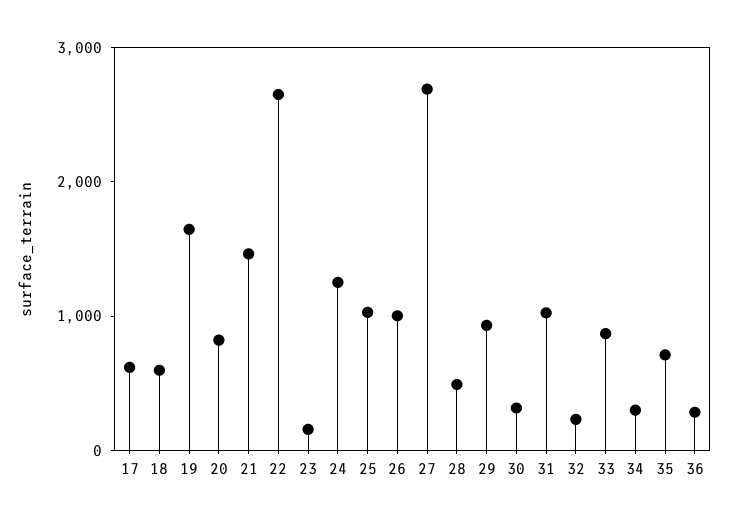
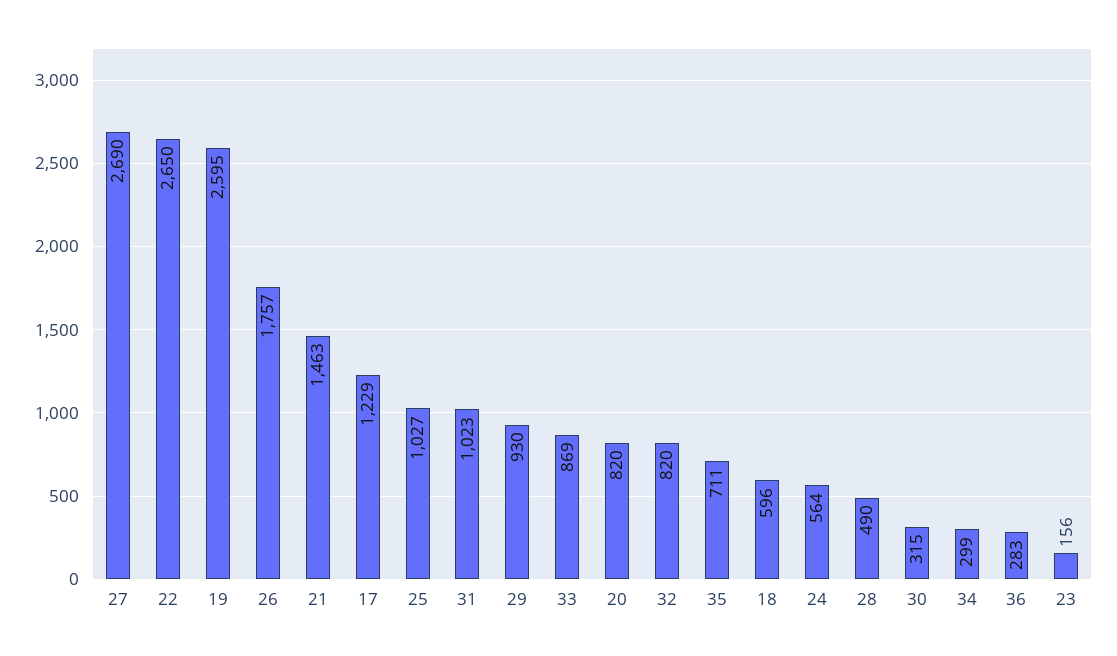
17: 600 -> 1229
19: 1600 -> 2595
24: 1200 -> 564
26: 1000 -> 1757
32: 200 -> 820

